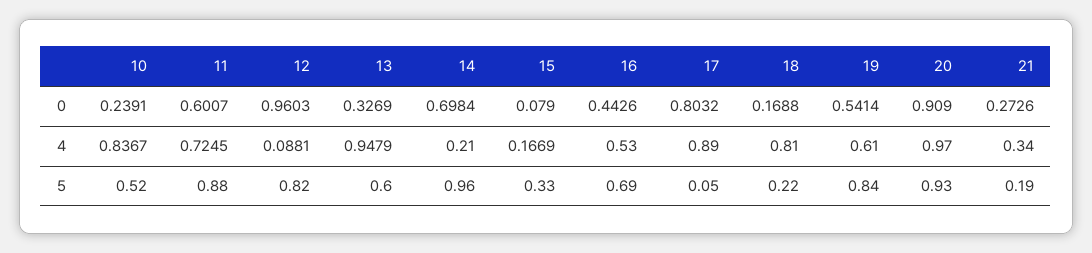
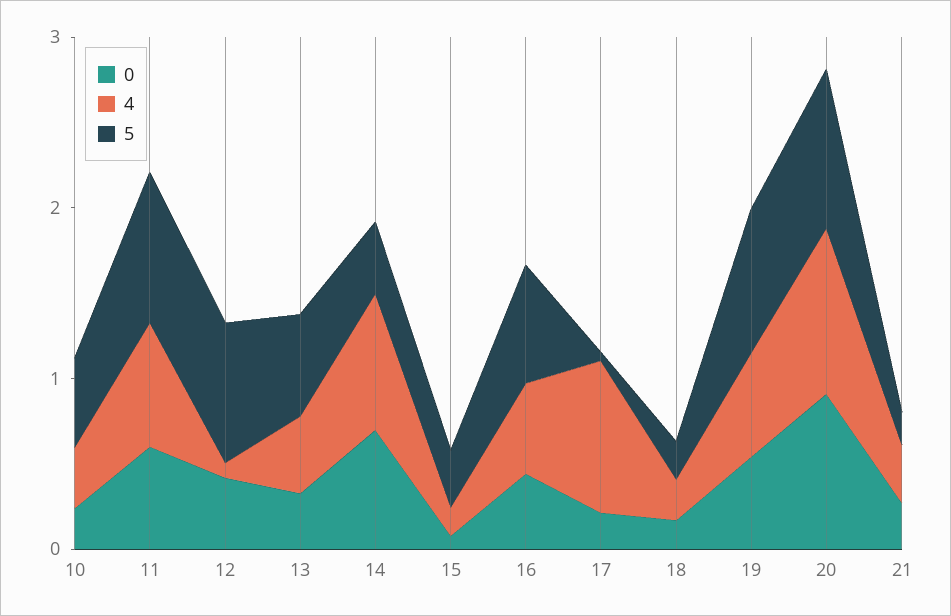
0, 12: 0.9603 -> 0.4
0, 17: 0.8032 -> 0.2
4, 10: 0.8367 -> 0.4
4, 13: 0.9479 -> 0.4
4, 14: 0.21 -> 0.8
4, 18: 0.81 -> 0.2
5, 14: 0.96 -> 0.4

